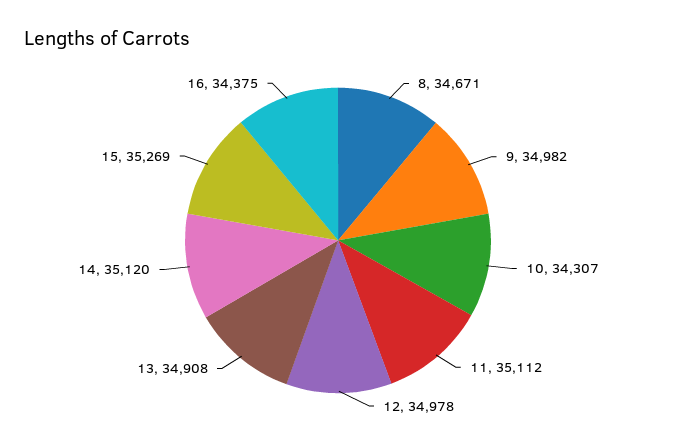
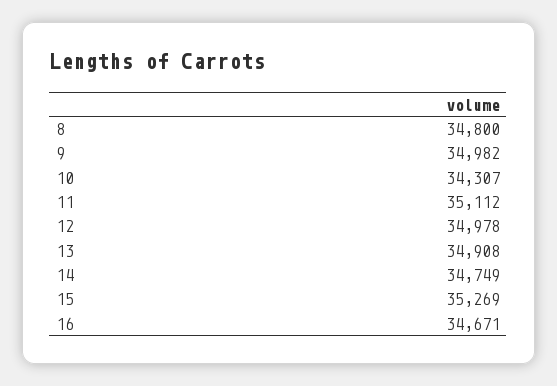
8: 34671 -> 34800
14: 35120 -> 34749
16: 34375 -> 34671

